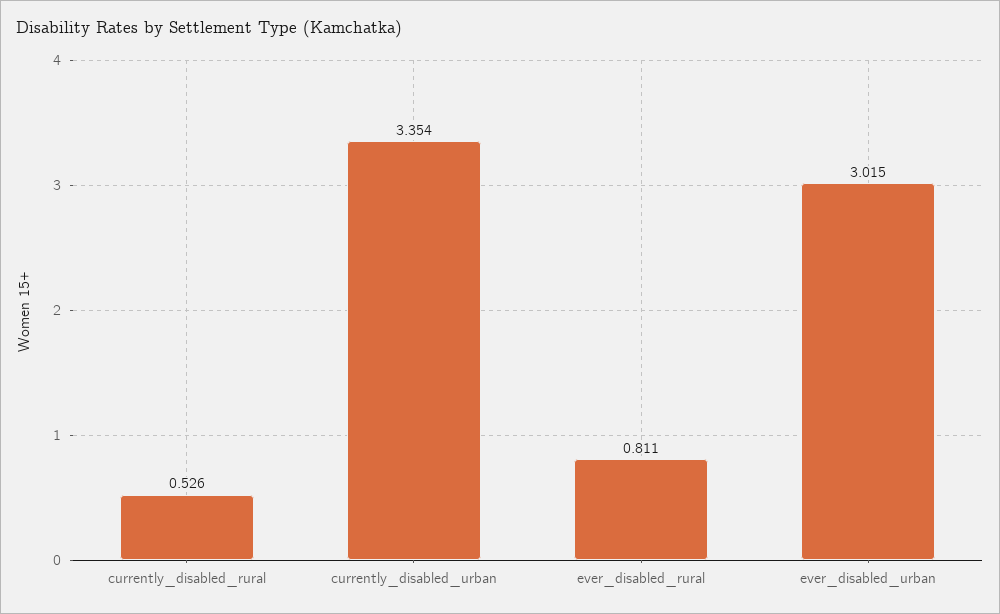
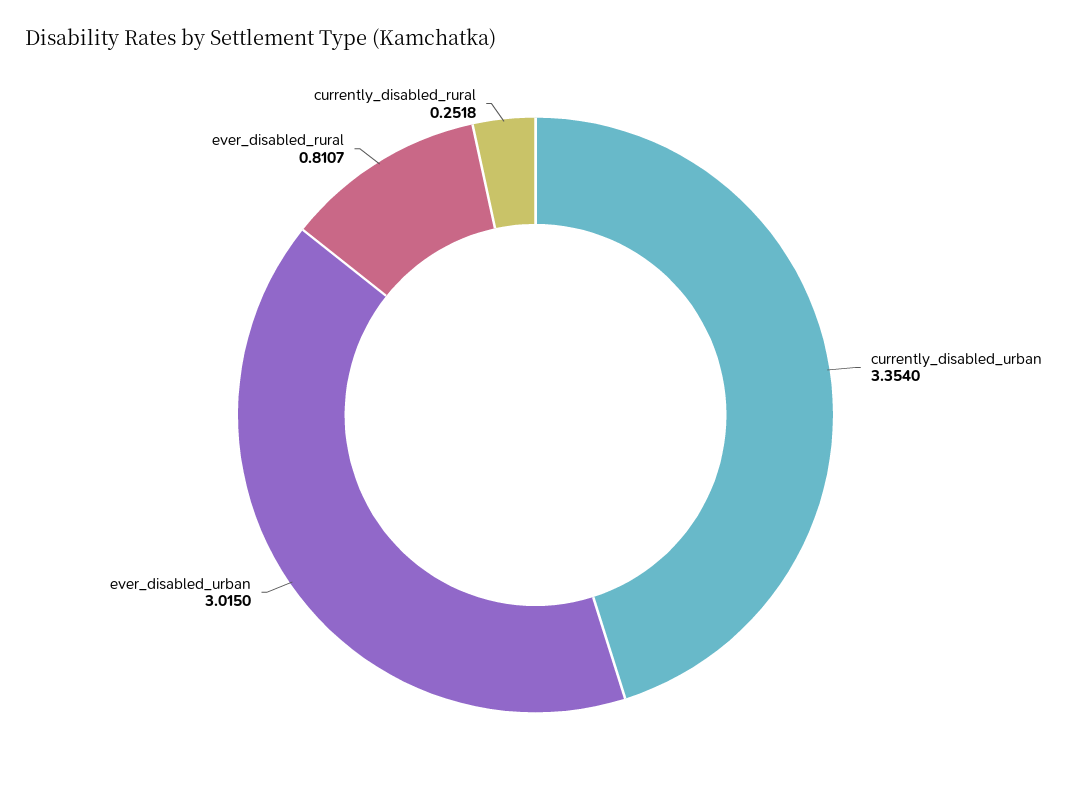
currently_disabled_rural: 0.526 -> 0.2518

